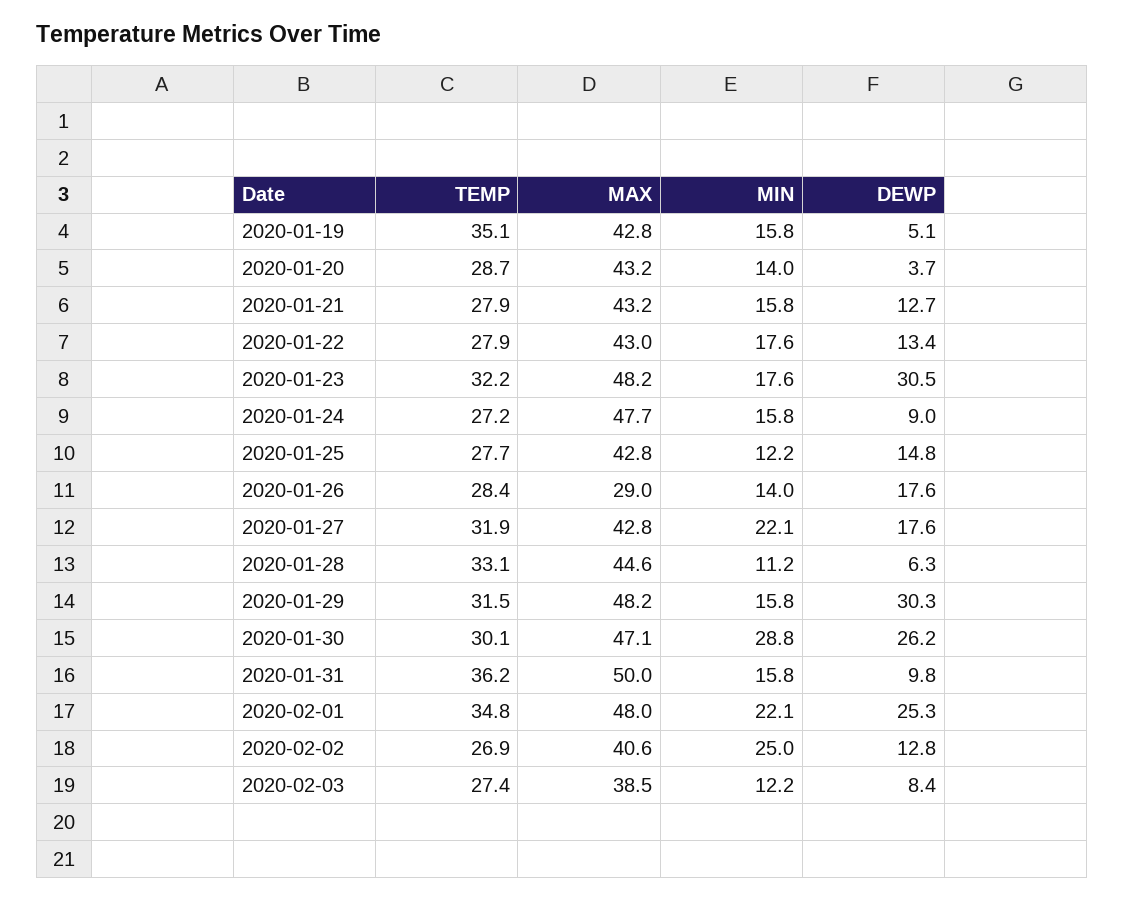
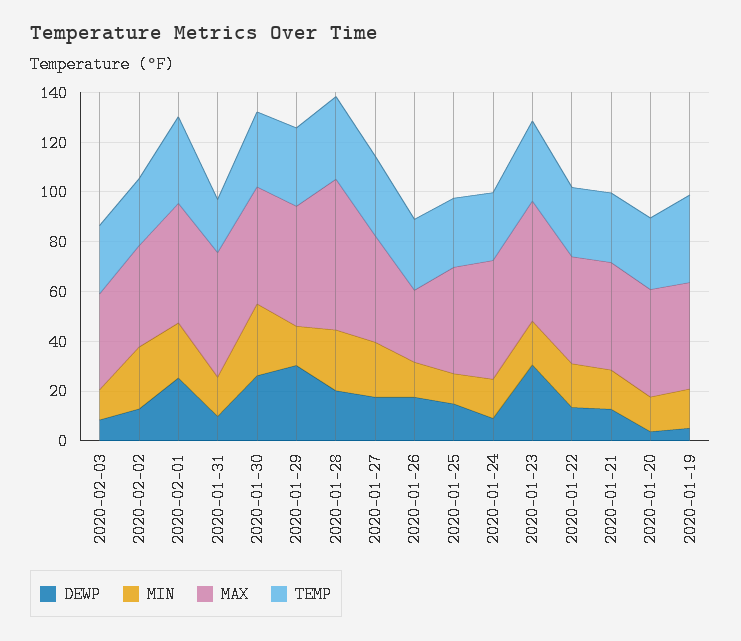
MAX, 2020-01-28: 44.6 -> 60
MIN, 2020-01-28: 11.2 -> 25
DEWP, 2020-01-28: 6.3 -> 20
TEMP, 2020-01-31: 36.2 -> 20

